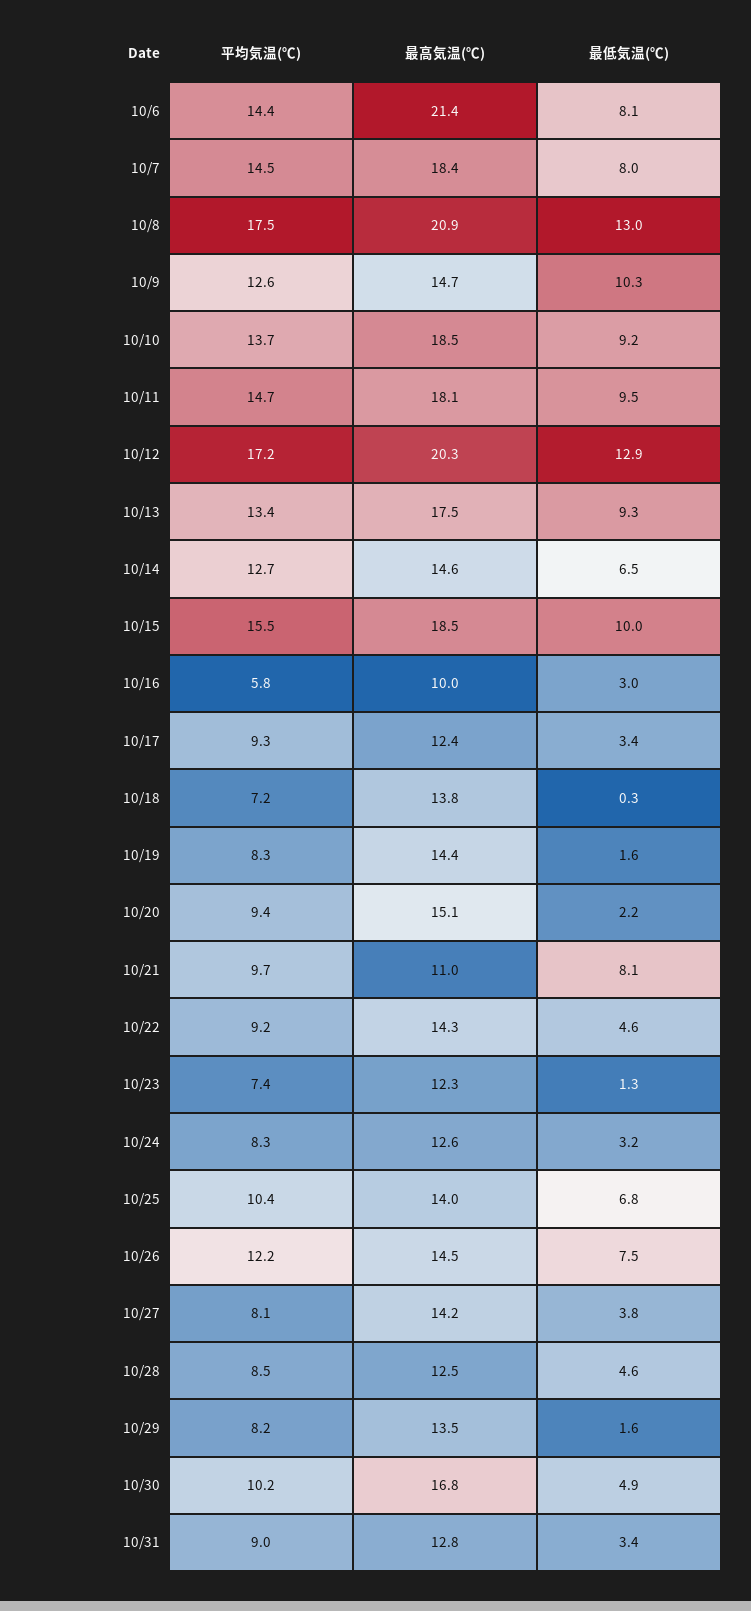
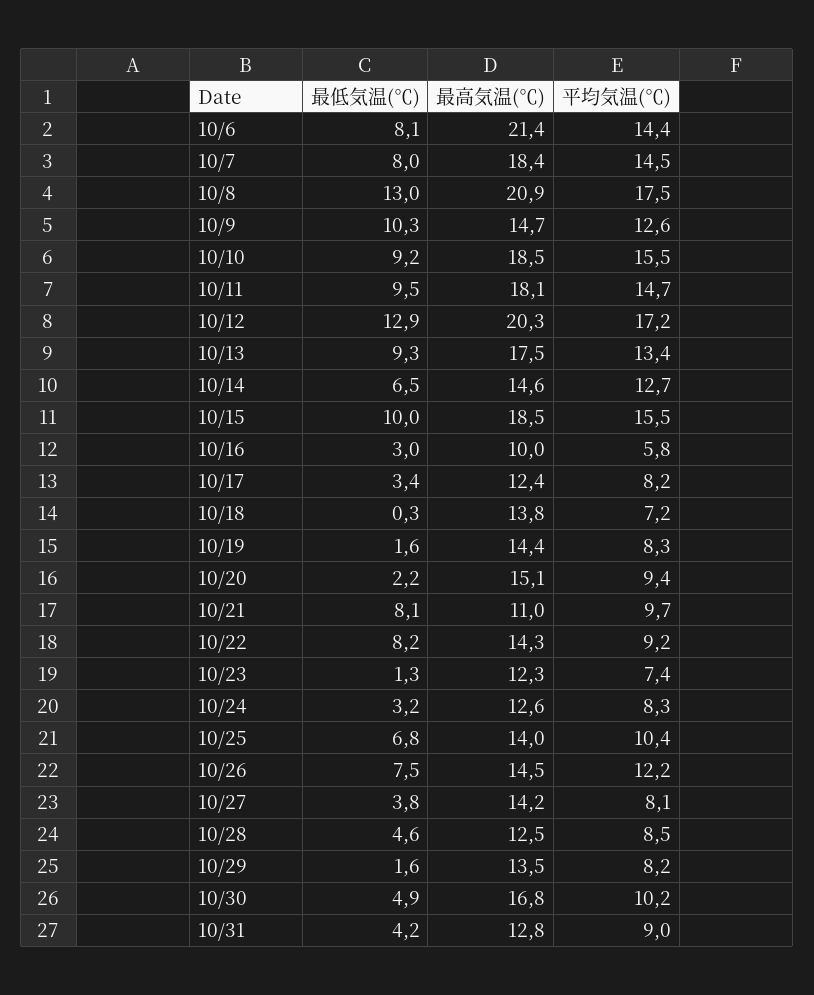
平均気温(℃), 10/10: 13.7 -> 15.5
平均気温(℃), 10/17: 9.3 -> 8.2
最低気温(℃), 10/22: 4.6 -> 8.2
最低気温(℃), 10/31: 3.4 -> 4.2

